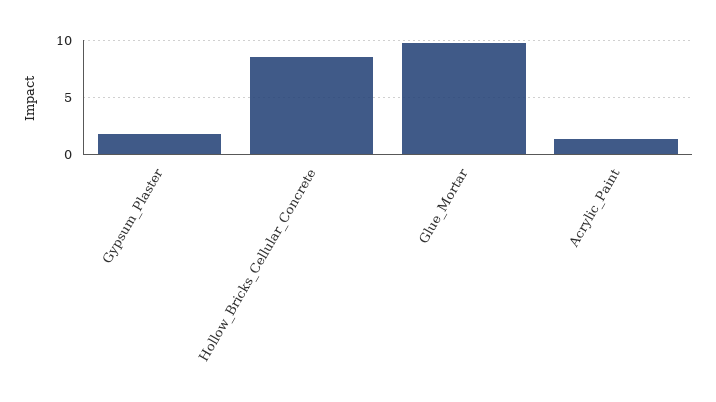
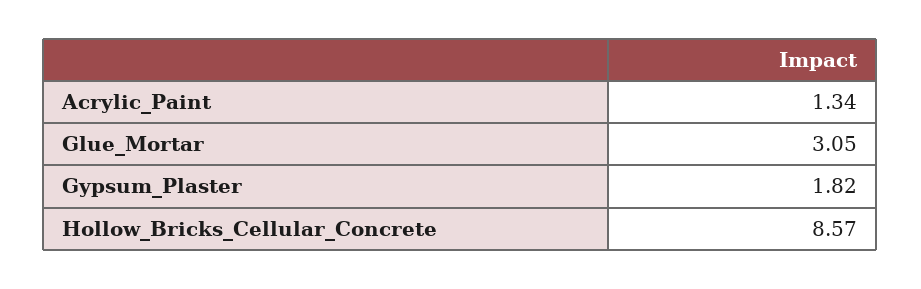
Glue_Mortar: 10 -> 3.05

